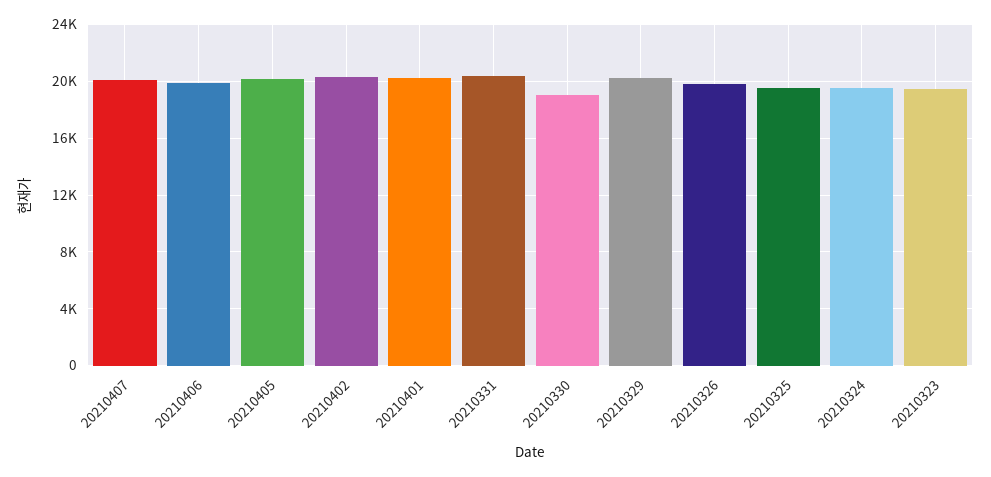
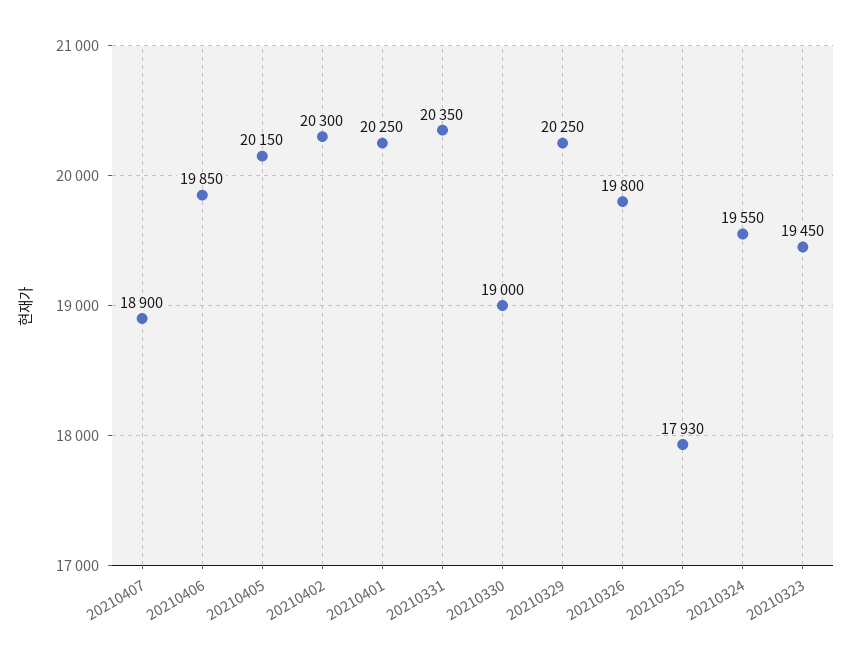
20210407: 20000 -> 18900
20210325: 19500 -> 17930

